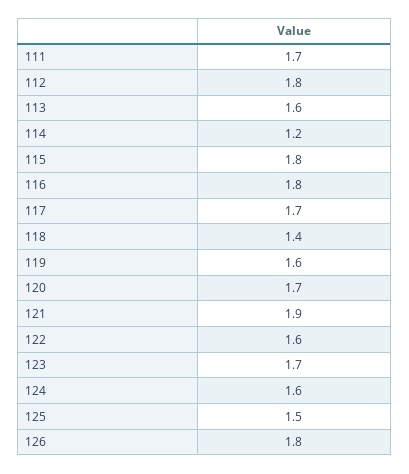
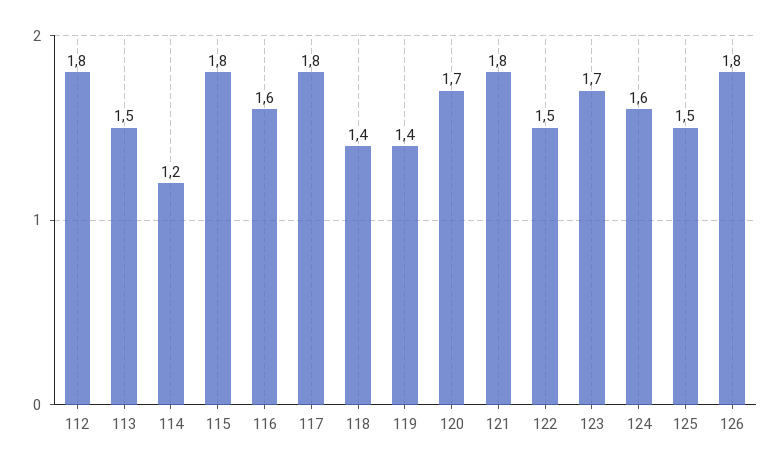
111: 1.7 -> none
113: 1.6 -> 1.5
116: 1.8 -> 1.6
117: 1.7 -> 1.8
119: 1.6 -> 1.4
121: 1.9 -> 1.8
122: 1.6 -> 1.5

